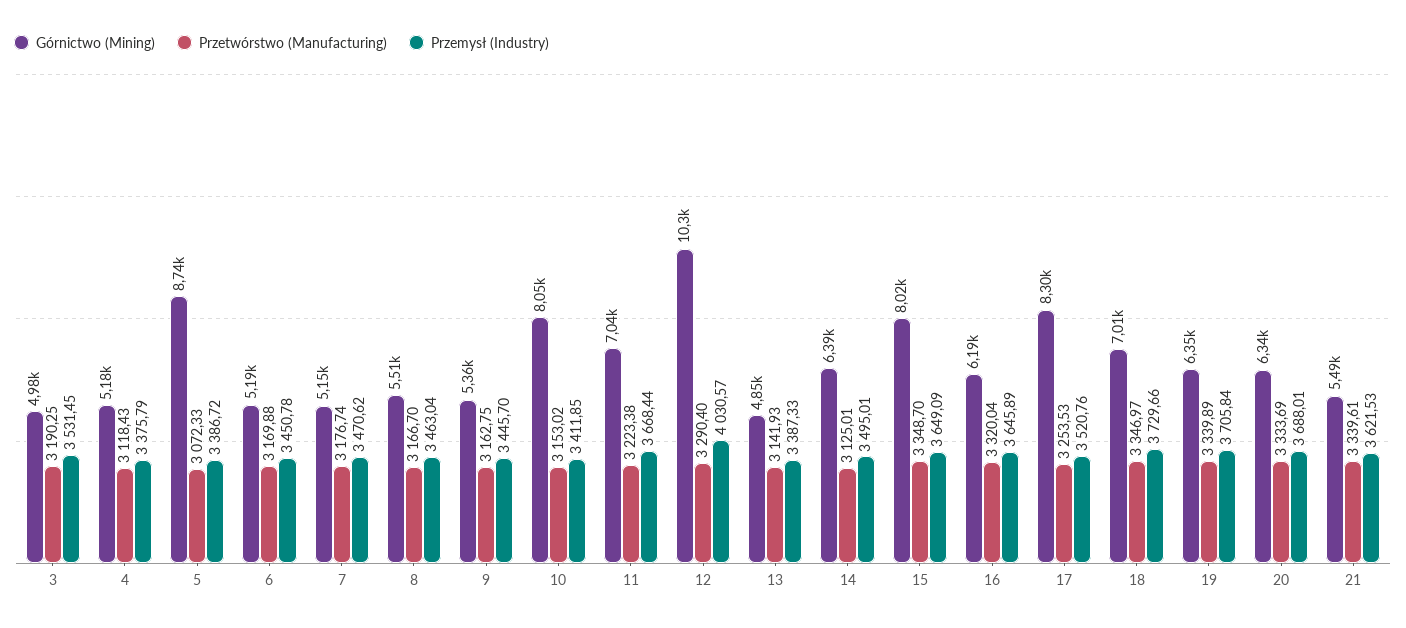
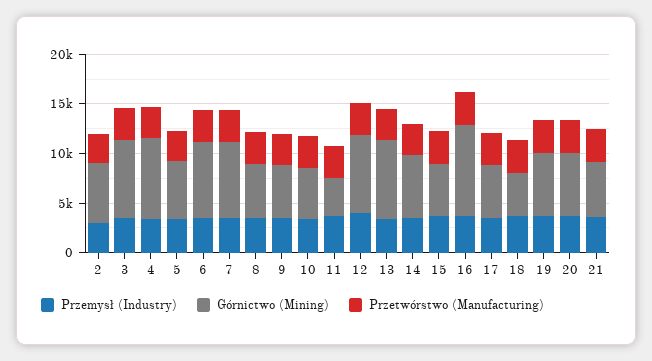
Górnictwo (Mining), 3: 4980 -> 8000
Górnictwo (Mining), 4: 5180 -> 8000
Górnictwo (Mining), 5: 8740 -> 6000
Górnictwo (Mining), 6: 5190 -> 8000
Górnictwo (Mining), 7: 5150 -> 8000
Górnictwo (Mining), 10: 8050 -> 5000
Górnictwo (Mining), 11: 7040 -> 4000
Górnictwo (Mining), 12: 10300 -> 8000
Górnictwo (Mining), 13: 4850 -> 8000
Górnictwo (Mining), 15: 8020 -> 5000
Górnictwo (Mining), 16: 6190 -> 9000
Górnictwo (Mining), 17: 8300 -> 5000
Górnictwo (Mining), 18: 7010 -> 4000
Przemysł (Industry), 2: none -> 3000
Górnictwo (Mining), 2: none -> 6000
Przetwórstwo (Manufacturing), 2: none -> 3000

